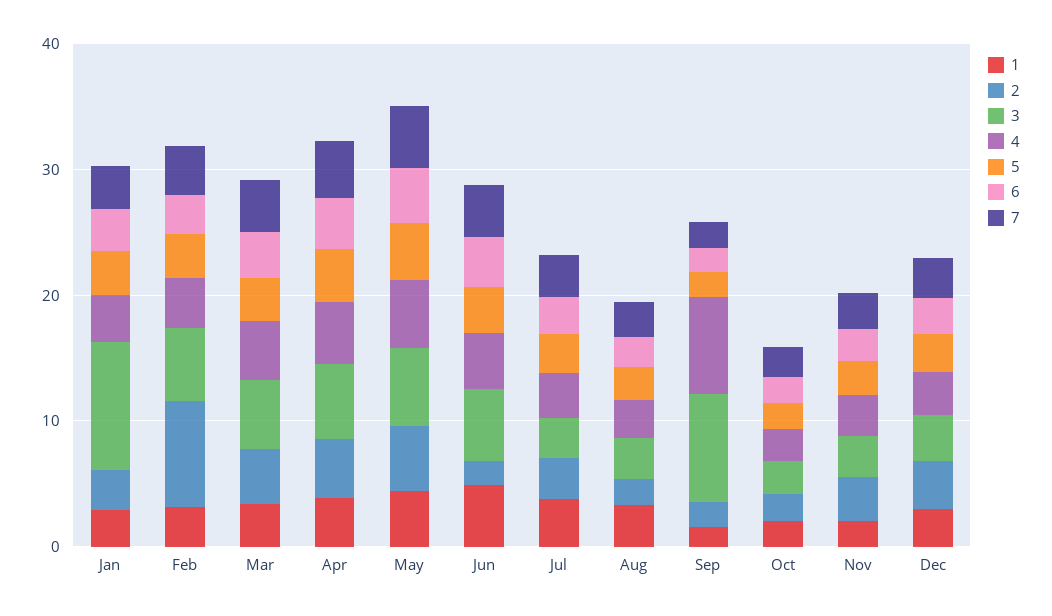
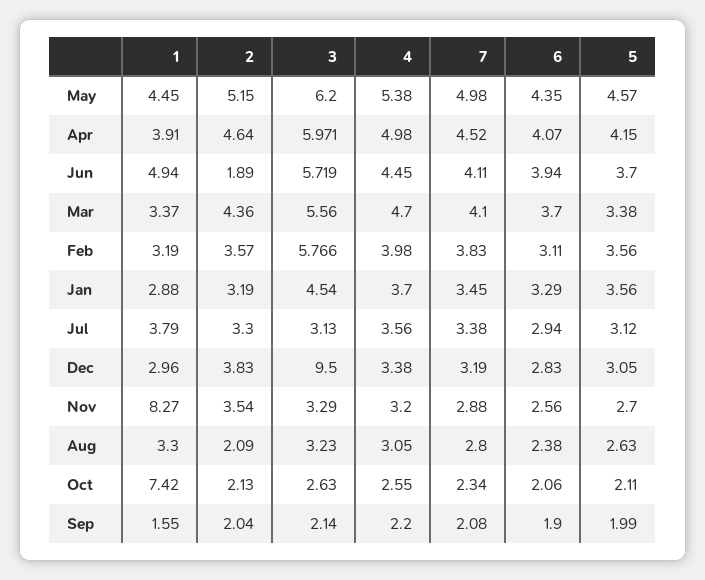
3, Jan: 10 -> 4.54
2, Feb: 8 -> 3.57
3, Sep: 8 -> 2.14
4, Sep: 8 -> 2.2
1, Oct: 2 -> 7.42
1, Nov: 2 -> 8.27
3, Dec: 4 -> 9.5

